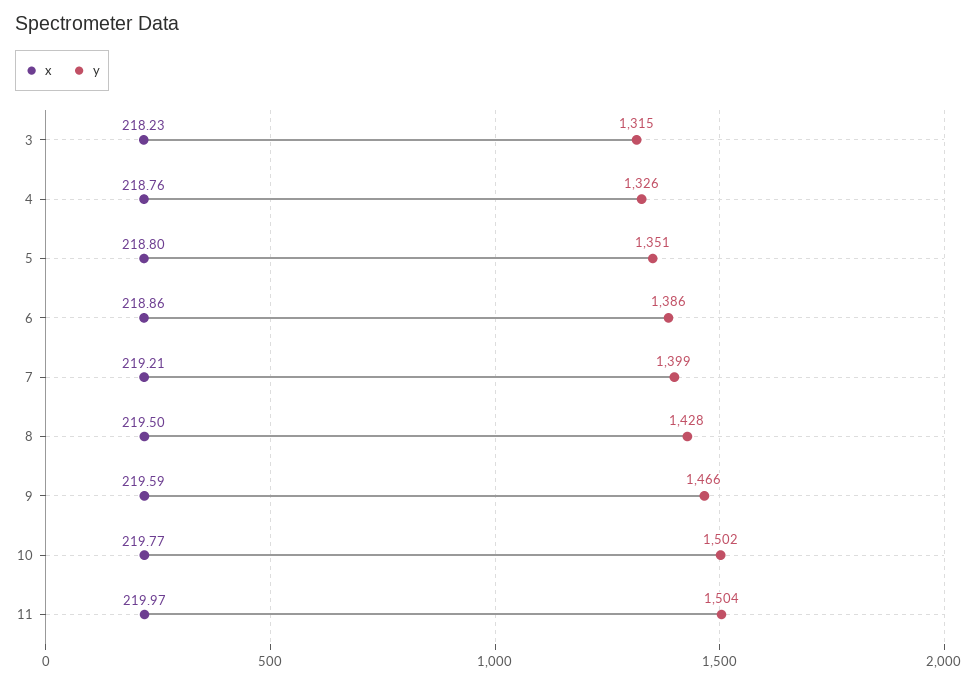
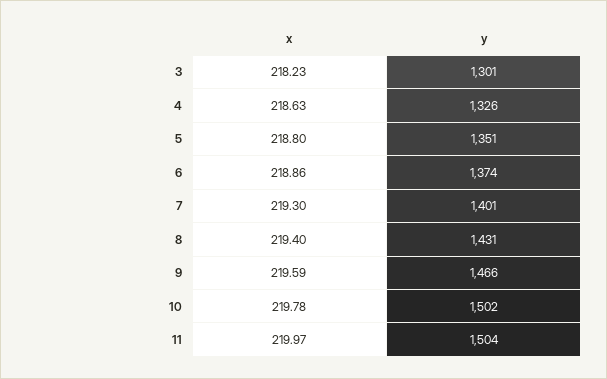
y, 3: 1315 -> 1301
x, 4: 218.76 -> 218.63
y, 6: 1386 -> 1374
x, 7: 219.21 -> 219.3
y, 7: 1399 -> 1401
x, 8: 219.5 -> 219.4
y, 8: 1428 -> 1431
x, 10: 219.77 -> 219.78

